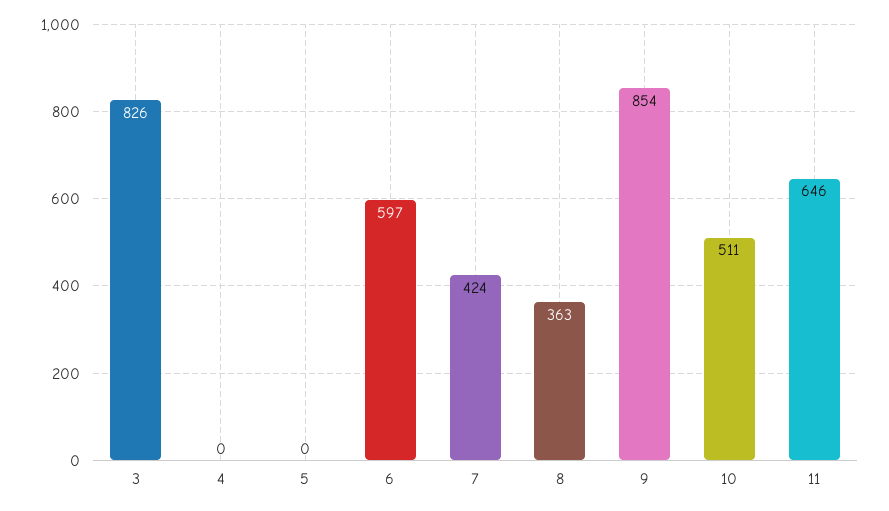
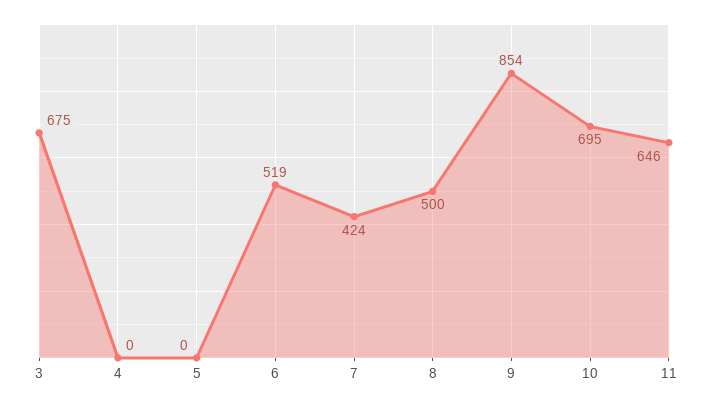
3: 826 -> 675
6: 597 -> 519
8: 363 -> 500
10: 511 -> 695

